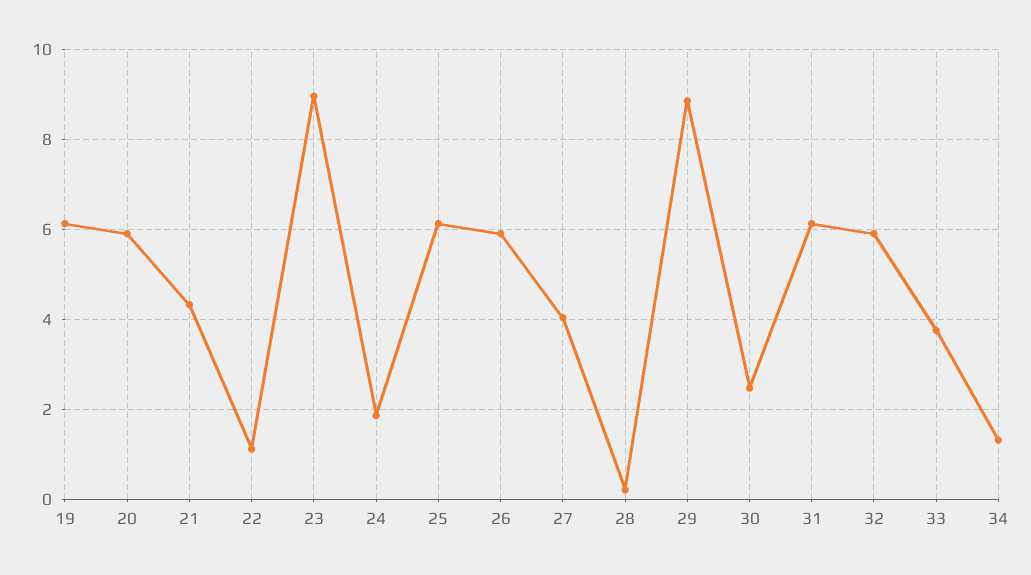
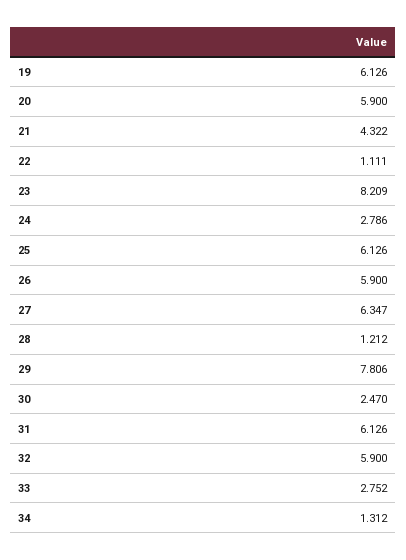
23: 9 -> 8.209
24: 1.8 -> 2.786
27: 4 -> 6.347
28: 0.2 -> 1.212
29: 8.8 -> 7.806
33: 3.8 -> 2.752

